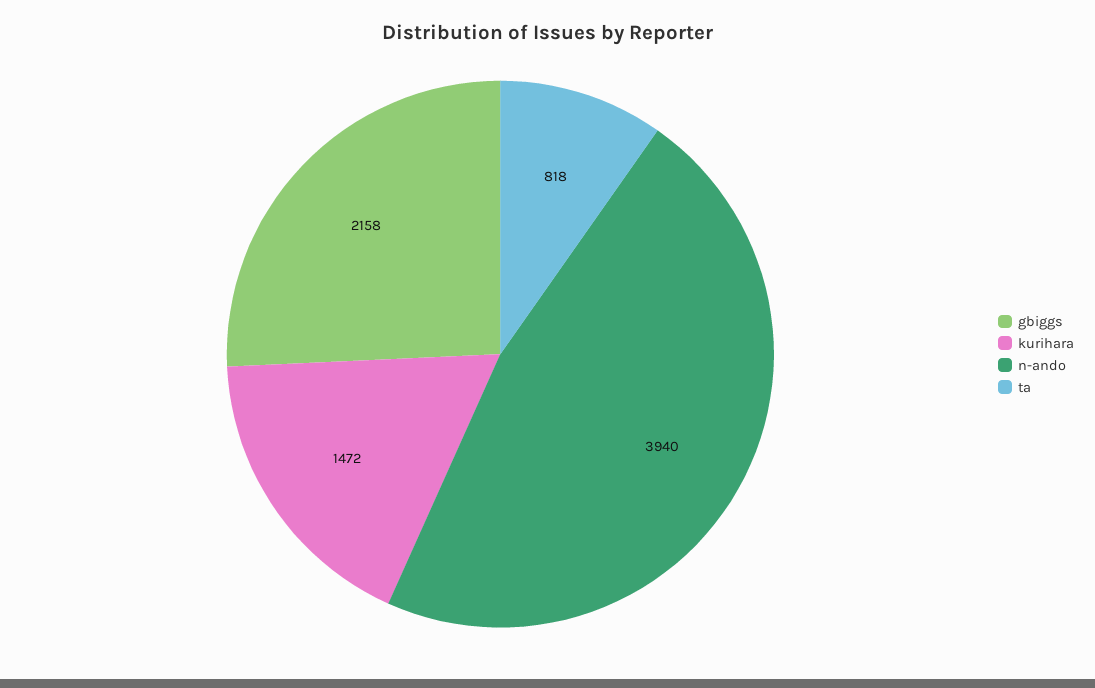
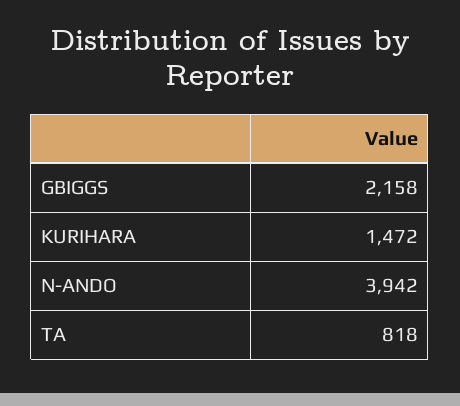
n-ando: 3940 -> 3942

